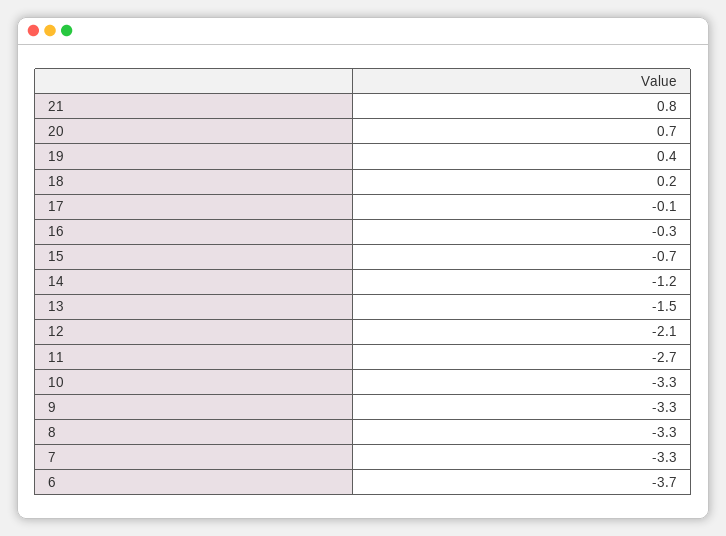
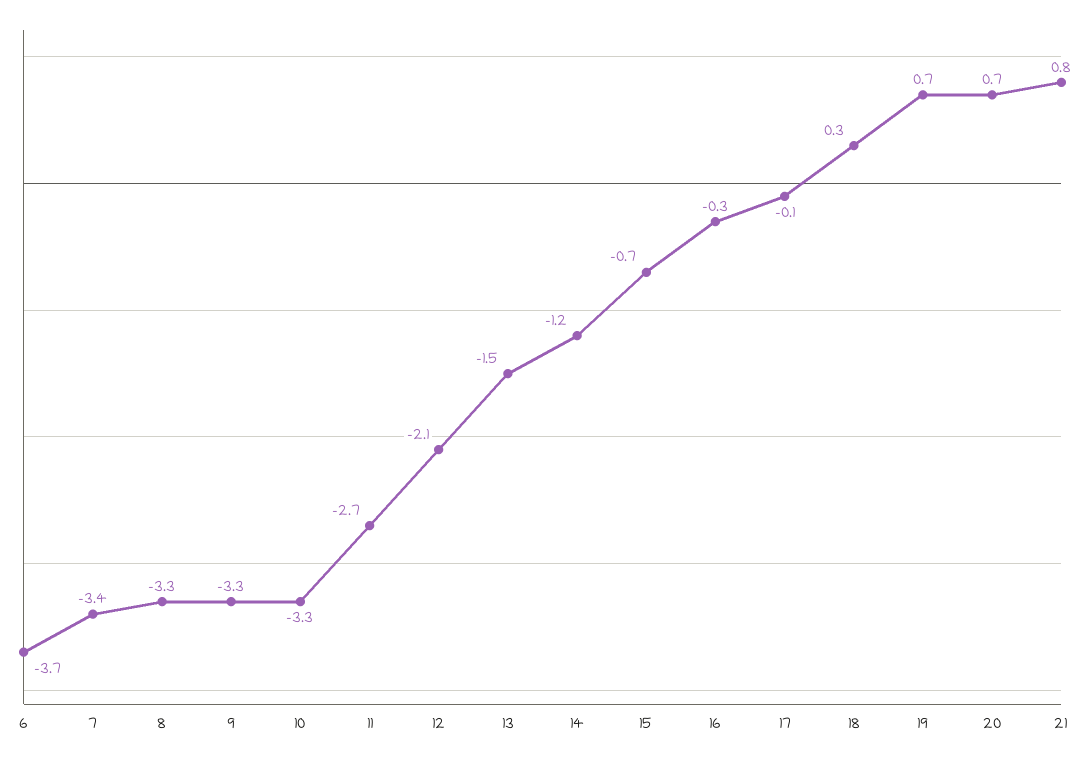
19: 0.4 -> 0.7
18: 0.2 -> 0.3
7: -3.3 -> -3.4

